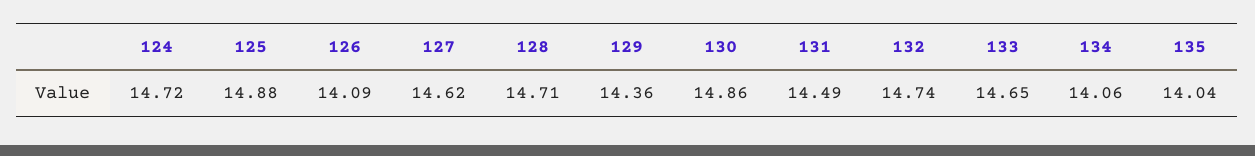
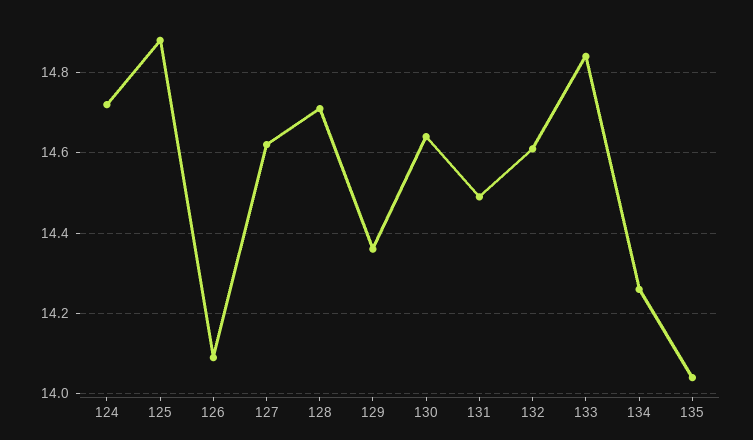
130: 14.86 -> 14.65
132: 14.74 -> 14.6
133: 14.65 -> 14.85
134: 14.06 -> 14.25

